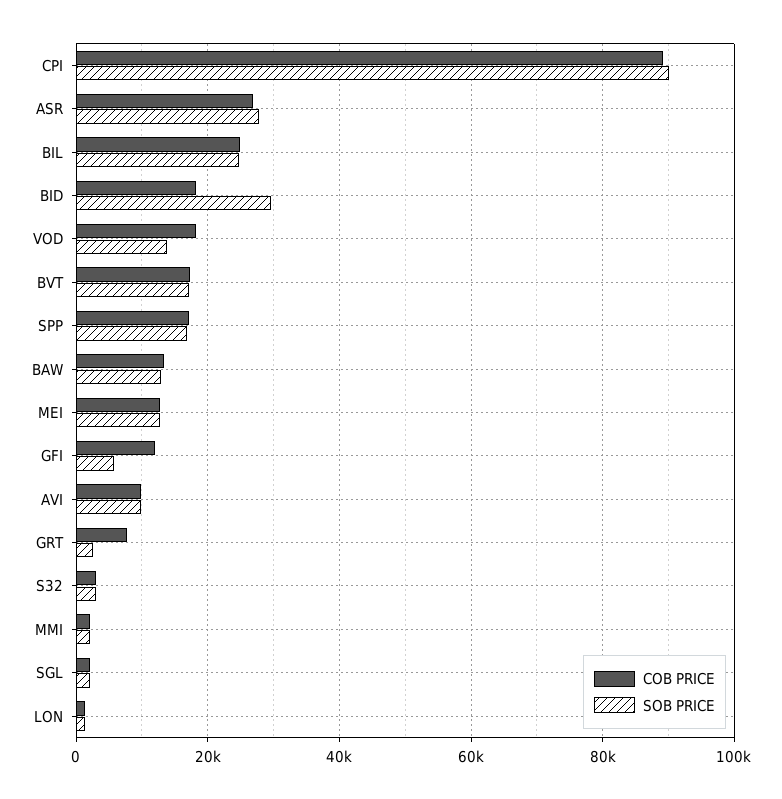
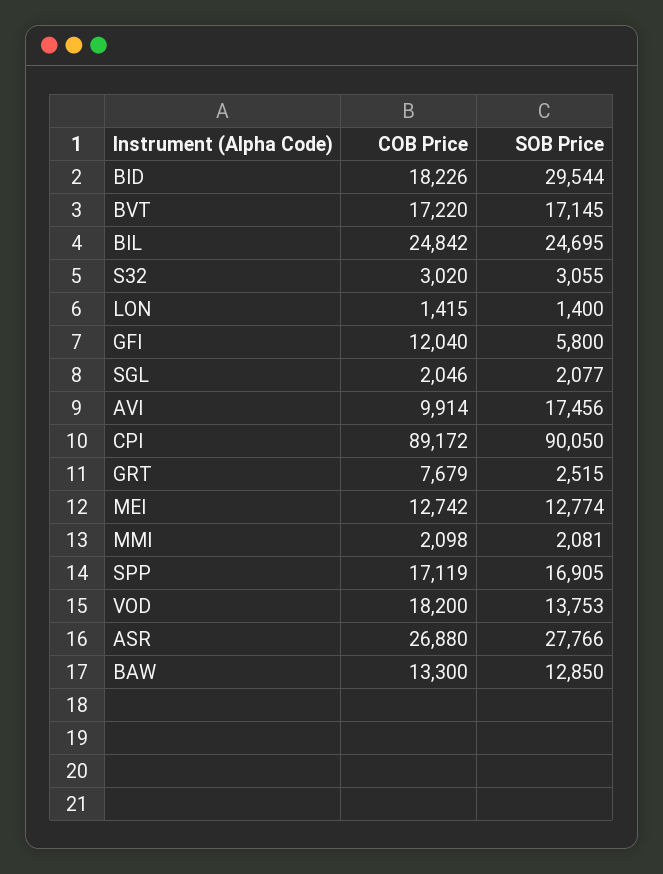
SOB PRICE, AVI: 10000 -> 17456

